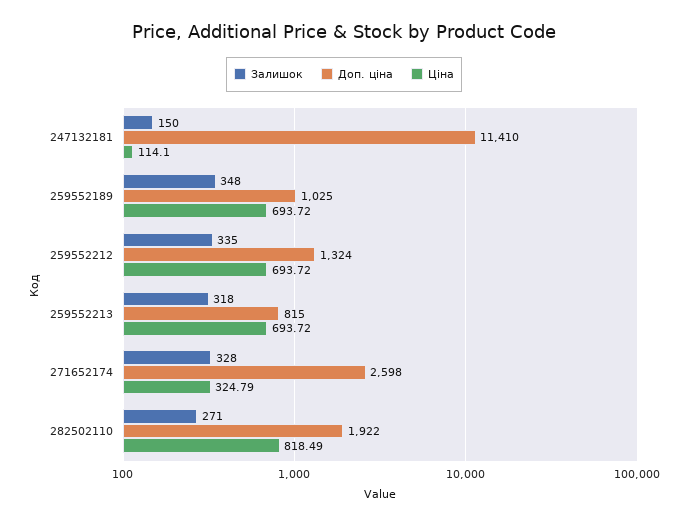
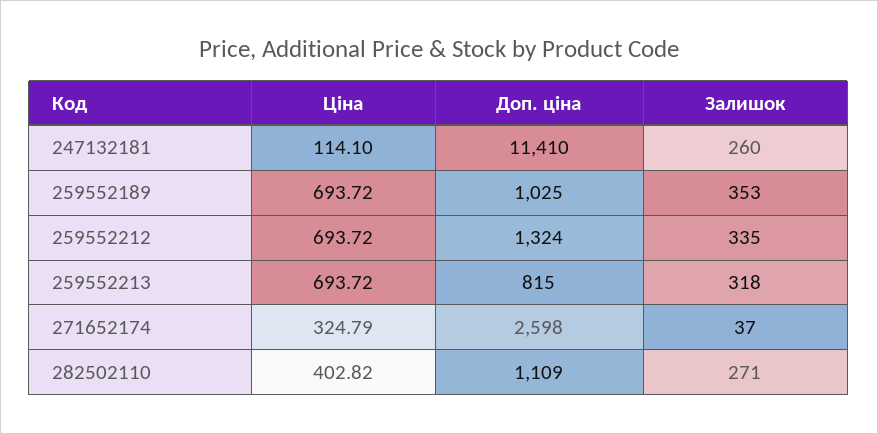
Залишок, 247132181: 150 -> 260
Залишок, 259552189: 348 -> 353
Залишок, 271652174: 328 -> 37
Доп. ціна, 282502110: 1922 -> 1109
Ціна, 282502110: 818.49 -> 402.82

